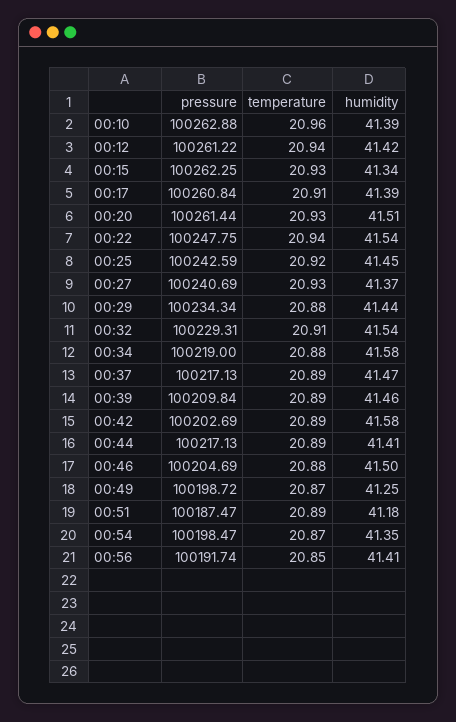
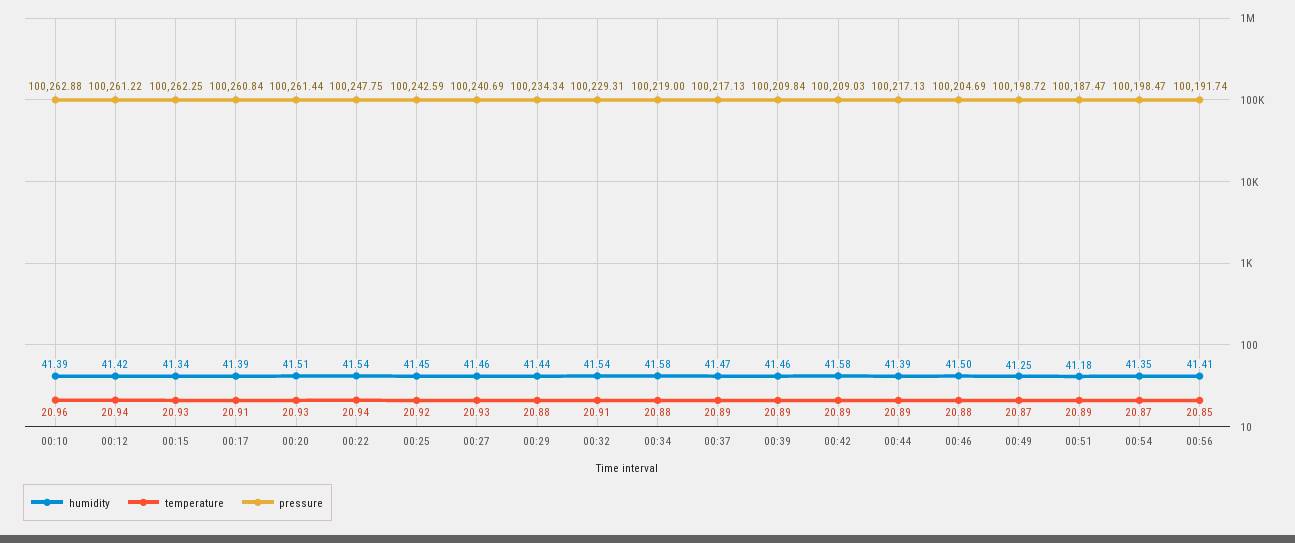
humidity, 00:27: 41.37 -> 41.46
pressure, 00:42: 100202.69 -> 100209.03
humidity, 00:44: 41.41 -> 41.39

